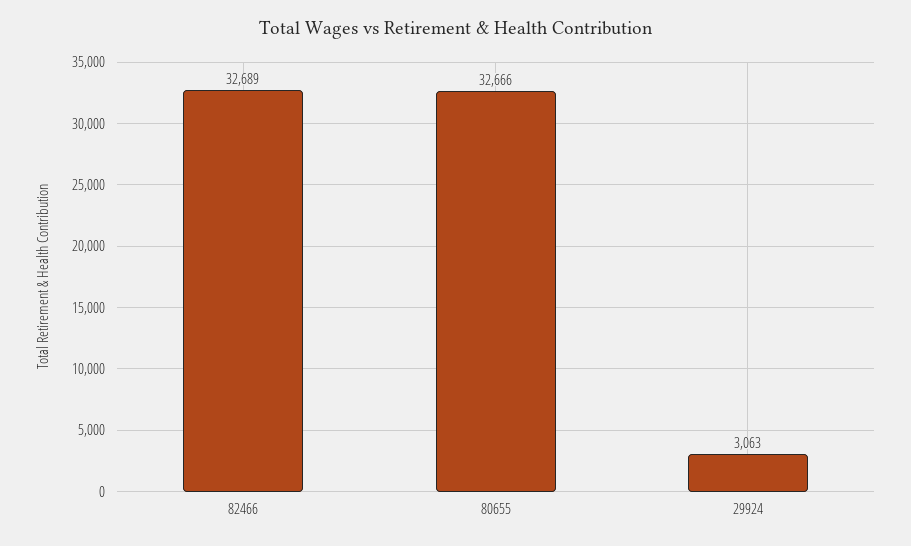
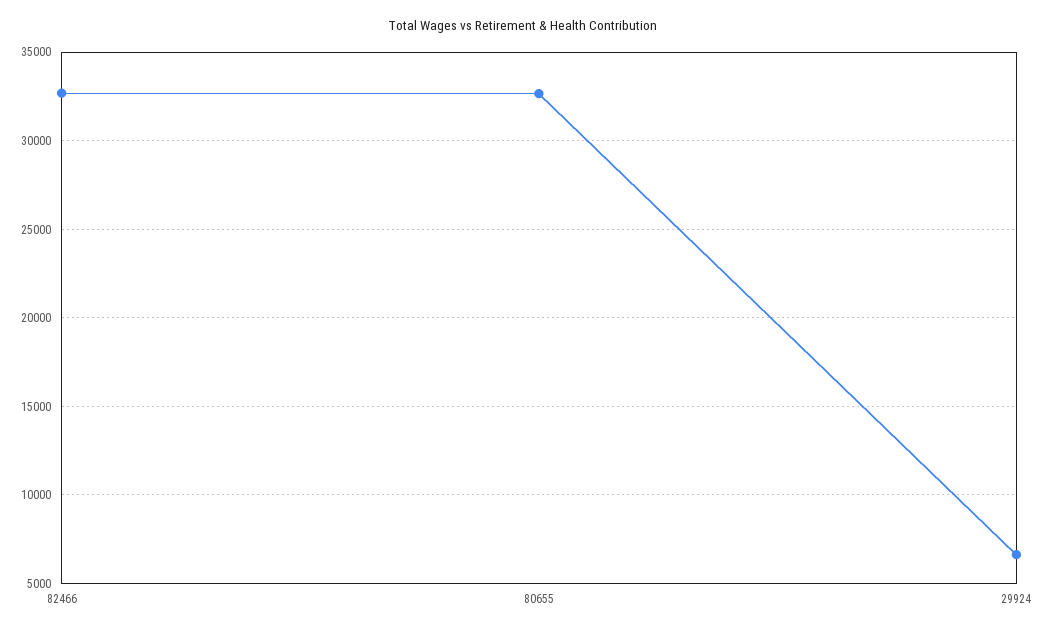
29924: 3063 -> 6500

